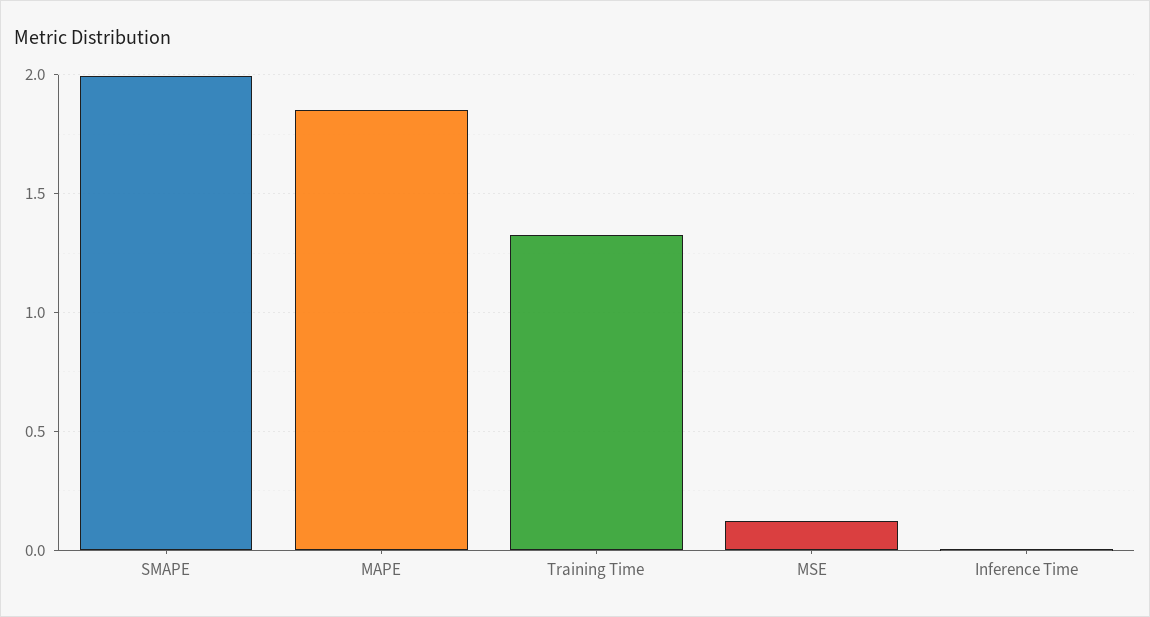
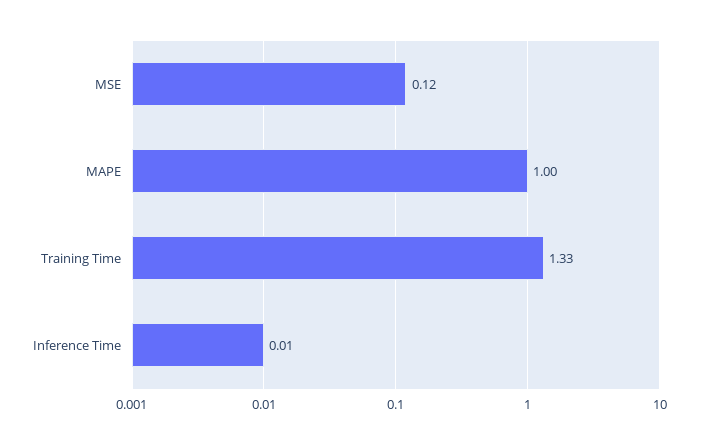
SMAPE: 2 -> none
MAPE: 1.85 -> 1

